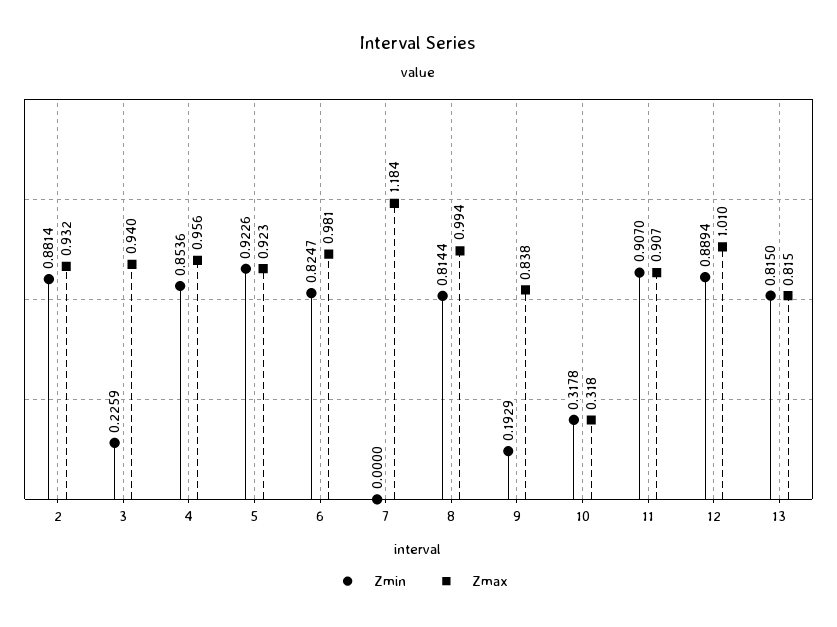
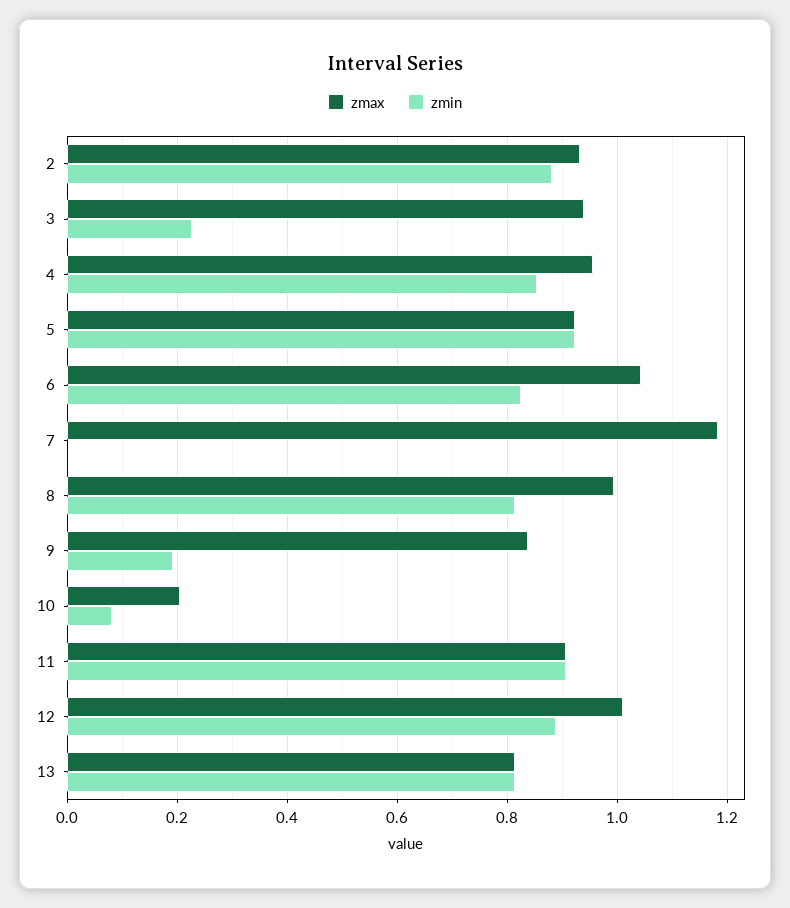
Zmax, 6: 0.981 -> 1.04
Zmin, 10: 0.3178 -> 0.08
Zmax, 10: 0.318 -> 0.2

